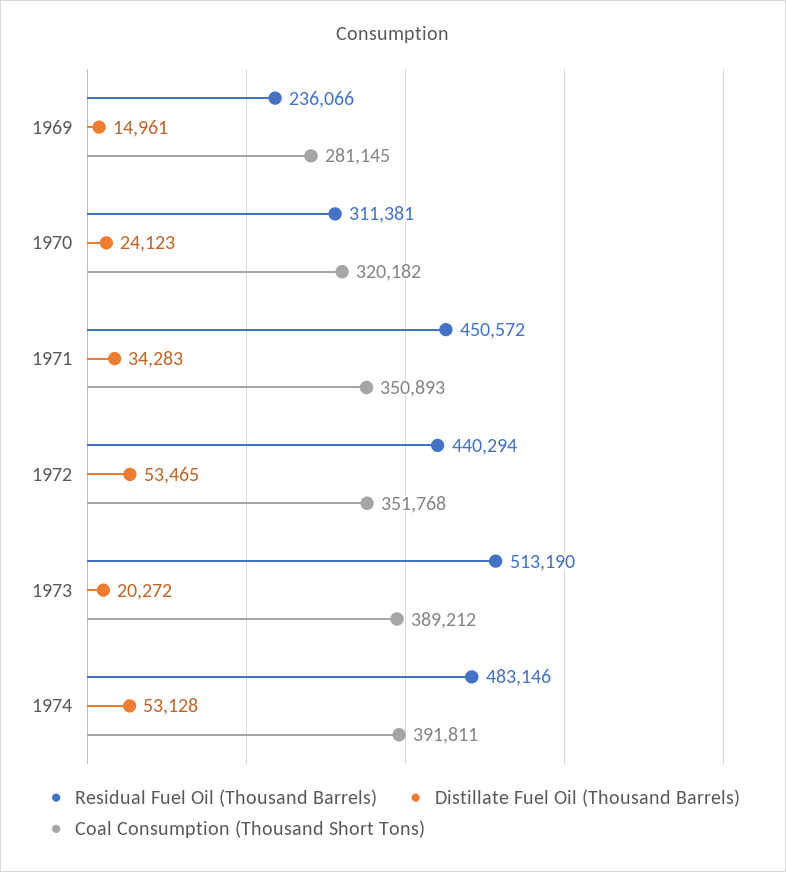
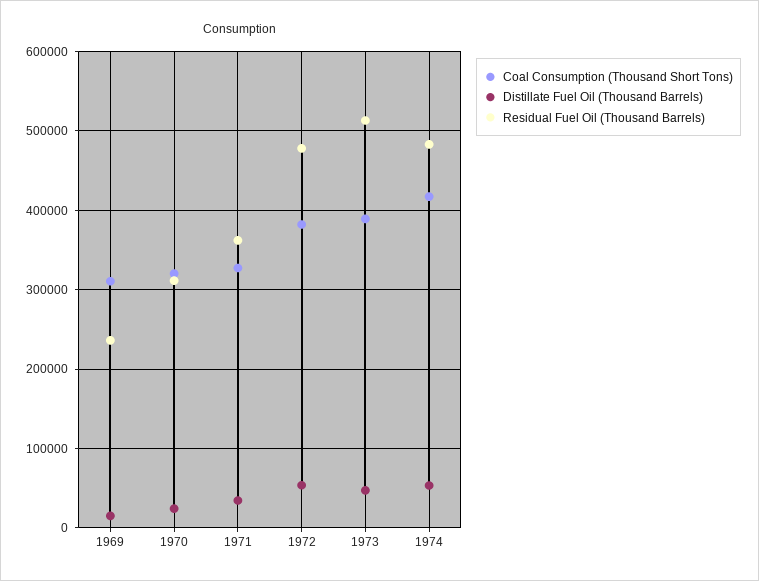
Coal Consumption (Thousand Short Tons), 1969: 281145 -> 310000
Residual Fuel Oil (Thousand Barrels), 1971: 450572 -> 360000
Coal Consumption (Thousand Short Tons), 1971: 350893 -> 330000
Residual Fuel Oil (Thousand Barrels), 1972: 440294 -> 480000
Coal Consumption (Thousand Short Tons), 1972: 351768 -> 380000
Distillate Fuel Oil (Thousand Barrels), 1973: 20272 -> 50000
Coal Consumption (Thousand Short Tons), 1974: 391811 -> 420000

